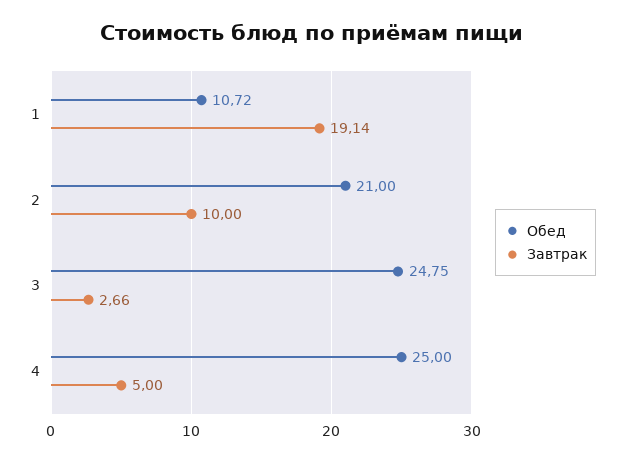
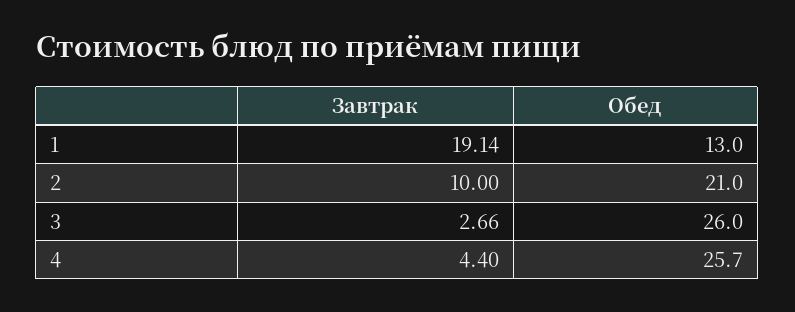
Обед, 1: 10.72 -> 13
Обед, 3: 24.75 -> 26
Обед, 4: 25 -> 25.7
Завтрак, 4: 5 -> 4.4

